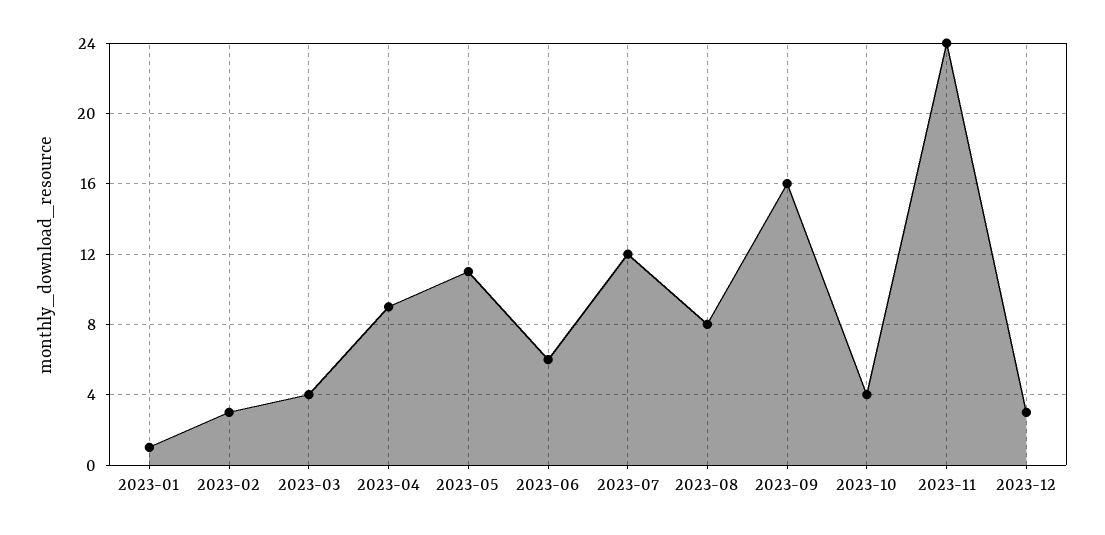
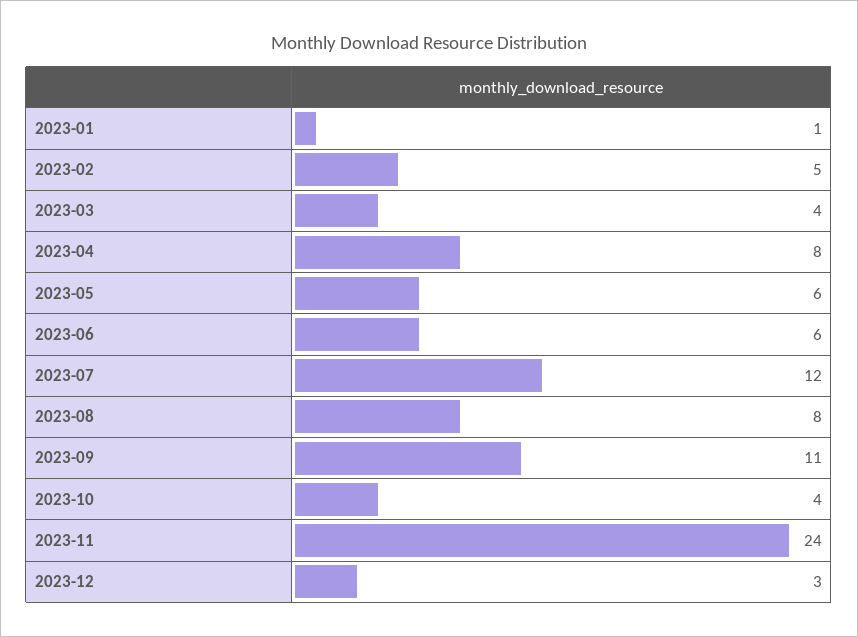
2023-02: 3 -> 5
2023-04: 9 -> 8
2023-05: 11 -> 6
2023-09: 16 -> 11

